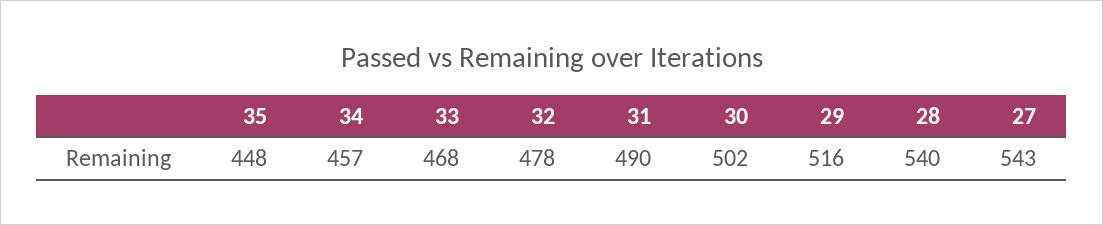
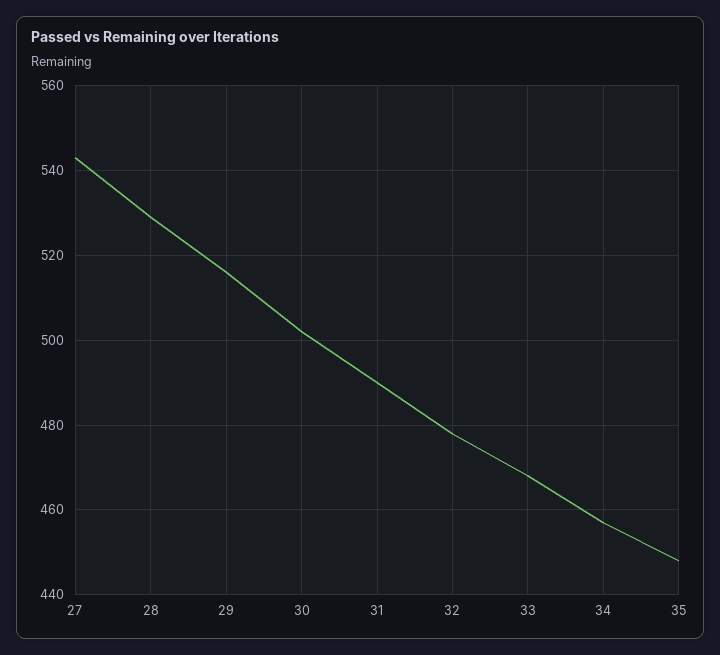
28: 540 -> 530

